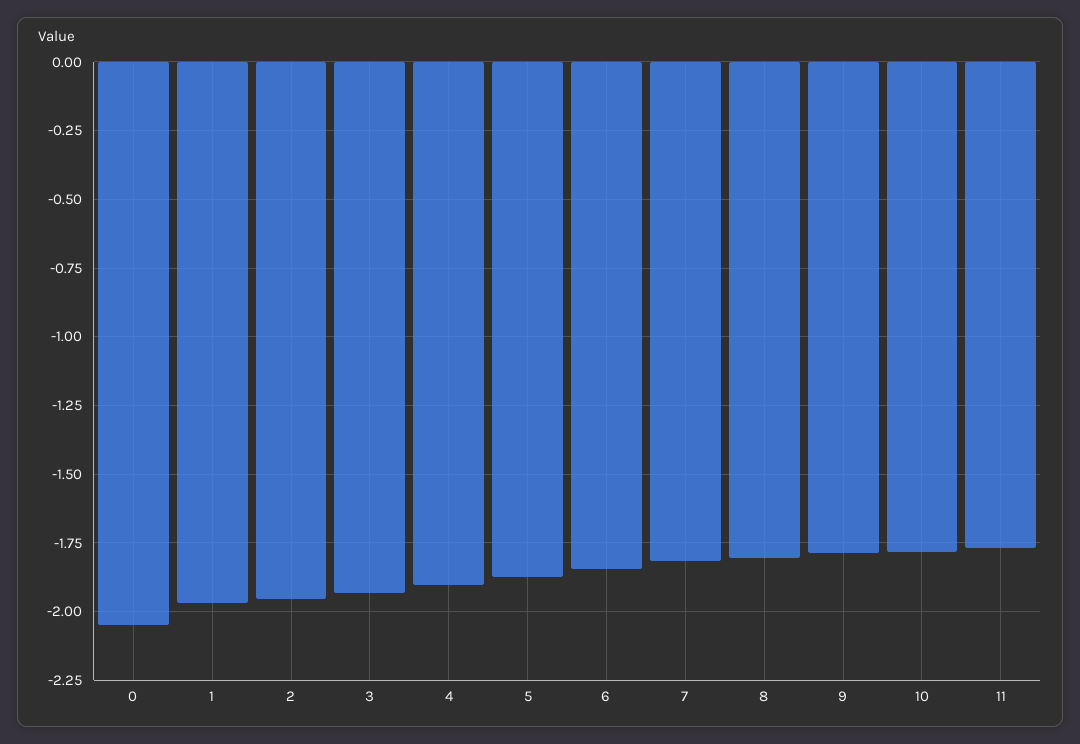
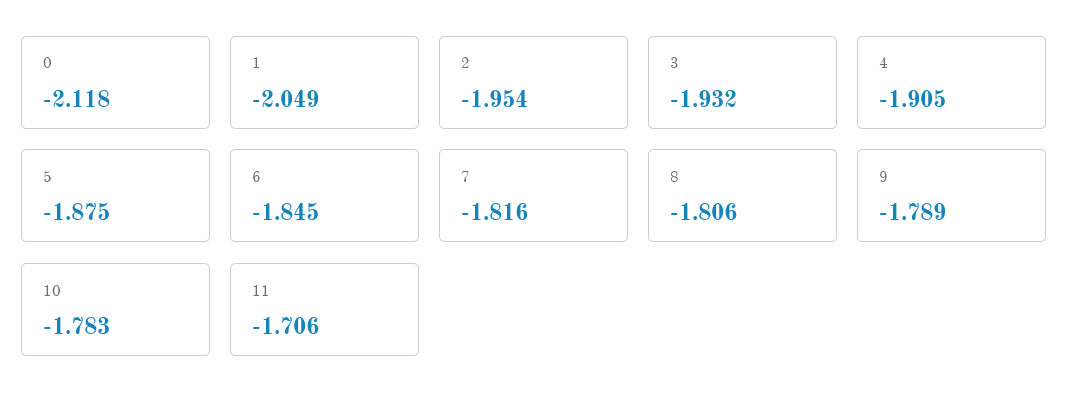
0: -2.05 -> -2.118
1: -1.975 -> -2.049
11: -1.775 -> -1.706

